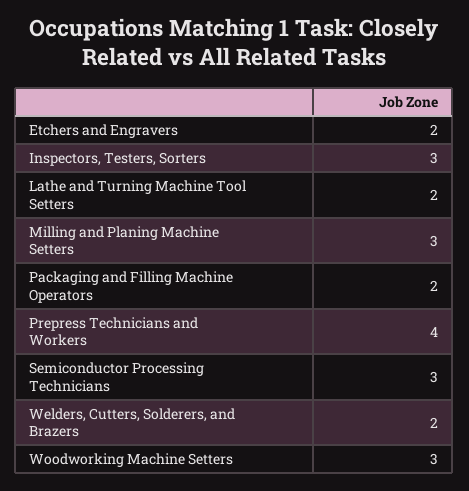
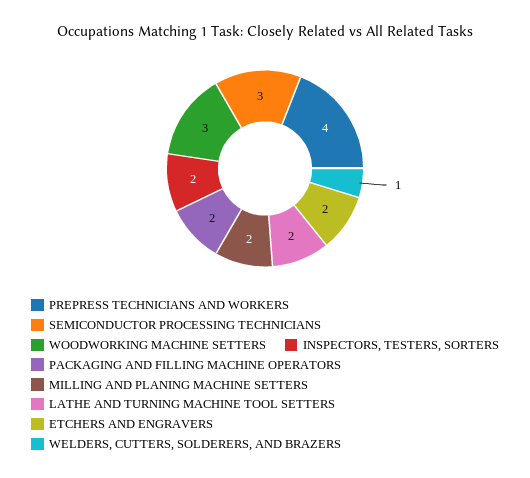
Inspectors, Testers, Sorters: 3 -> 2
Milling and Planing Machine Setters: 3 -> 2
Welders, Cutters, Solderers, and Brazers: 2 -> 1

